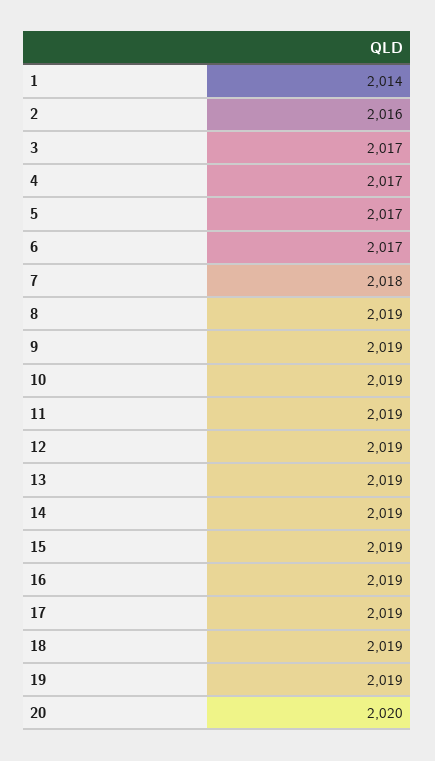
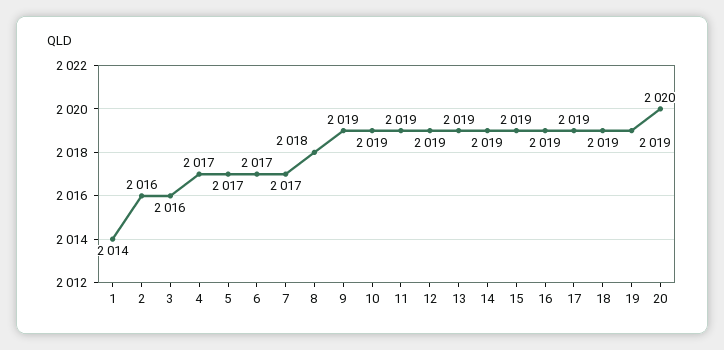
3: 2017 -> 2016
7: 2018 -> 2017
8: 2019 -> 2018

